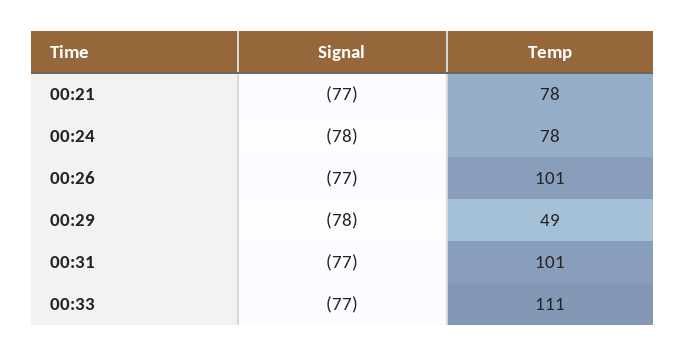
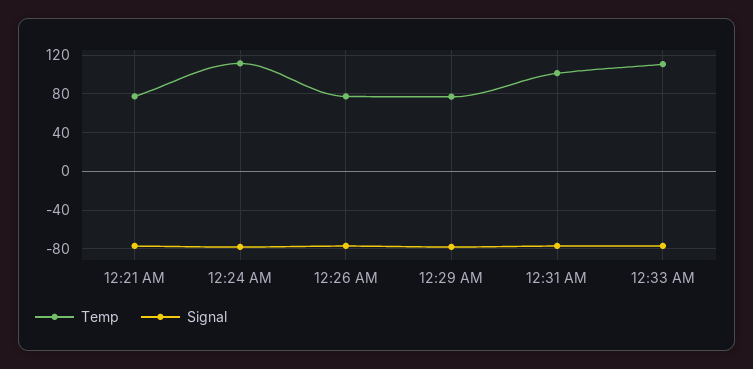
Temp, 00:24: 78 -> 110
Temp, 00:26: 101 -> 80
Temp, 00:29: 49 -> 80

